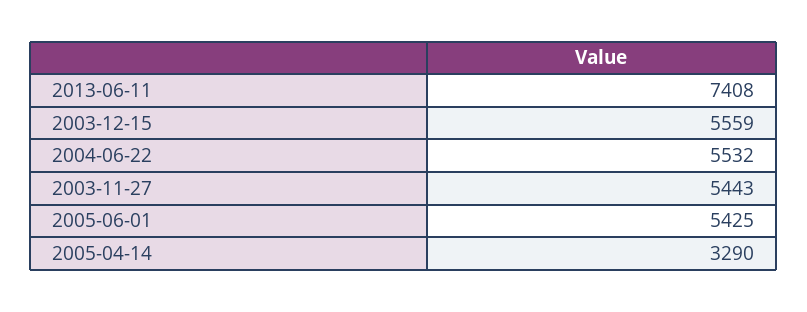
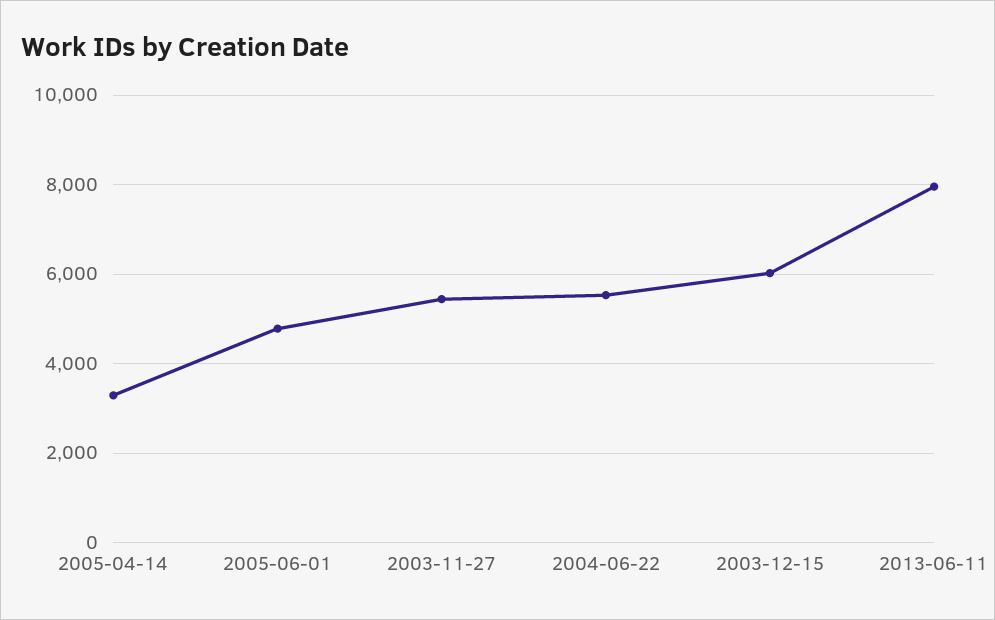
2013-06-11: 7408 -> 8000
2003-12-15: 5559 -> 6000
2005-06-01: 5425 -> 4800

